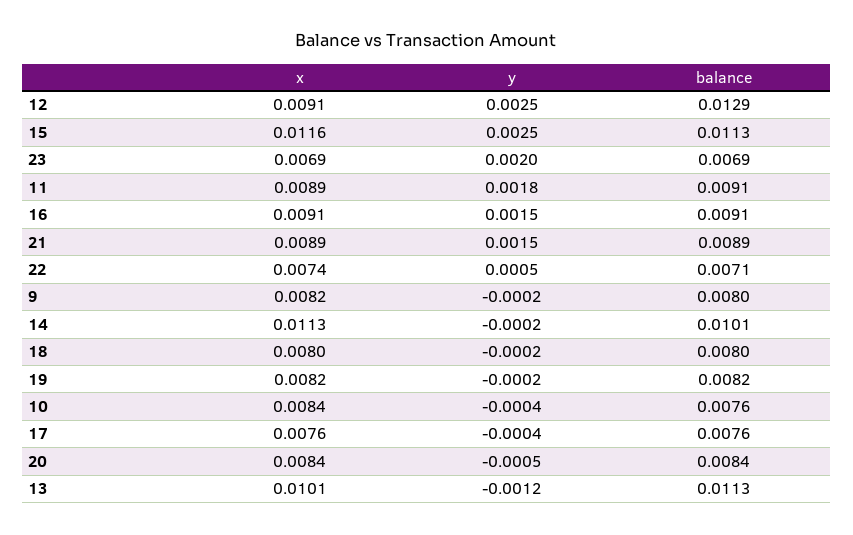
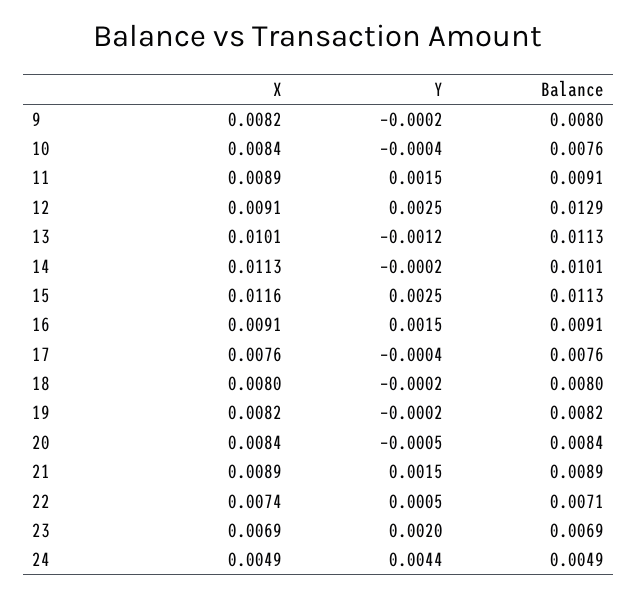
y, 11: 0.0018 -> 0.0015
x, 24: none -> 0.0049
y, 24: none -> 0.0044
balance, 24: none -> 0.0049

